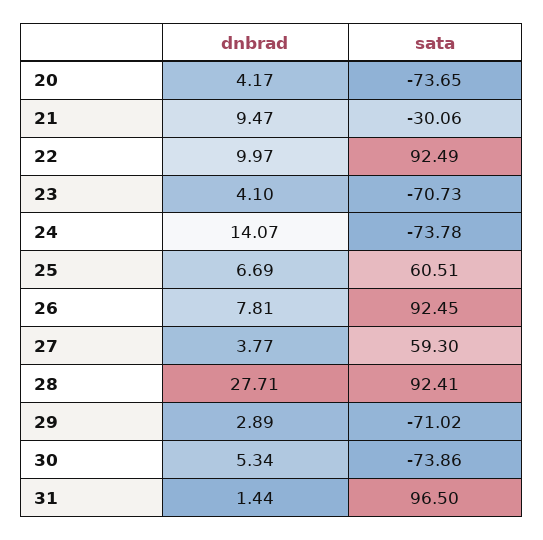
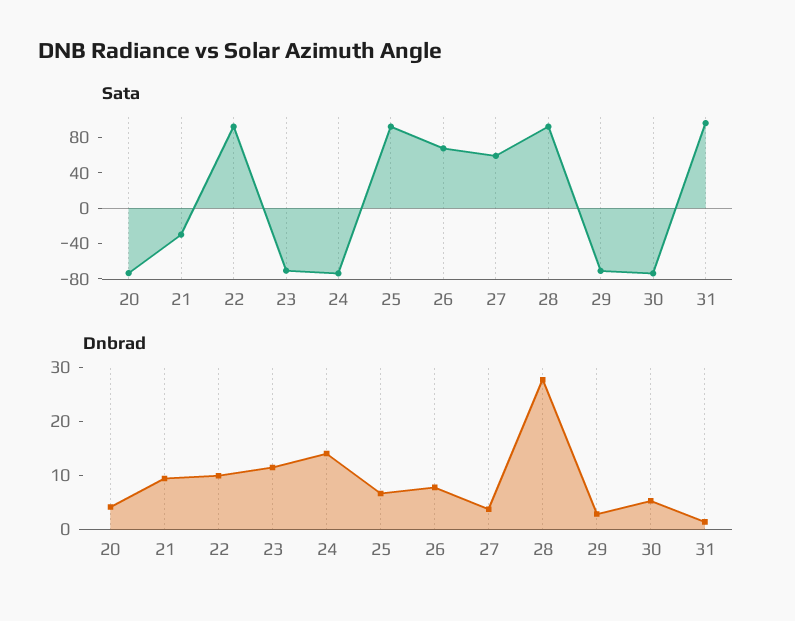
dnbrad, 23: 4.1 -> 12
sata, 25: 60.51 -> 90
sata, 26: 92.45 -> 70

